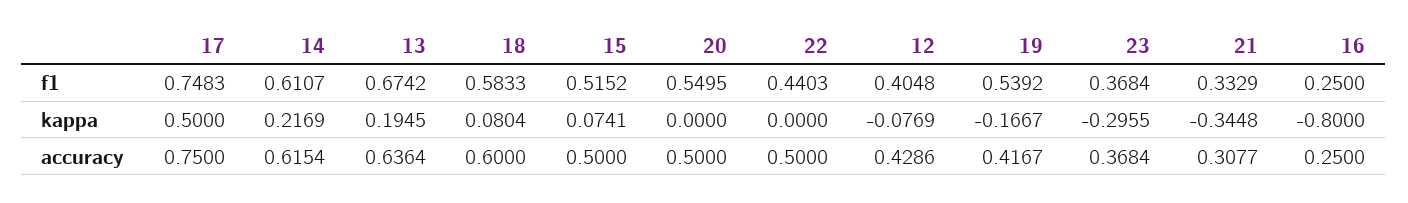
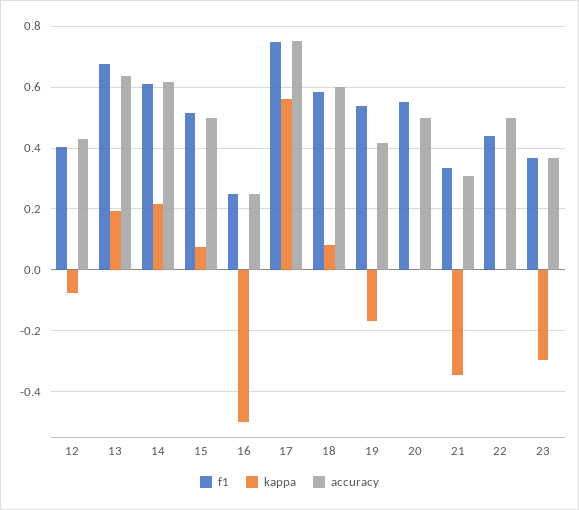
kappa, 17: 0.5 -> 0.56
kappa, 16: -0.8 -> -0.5

